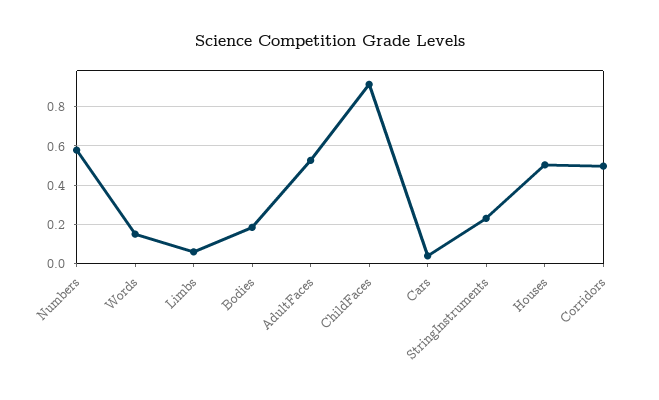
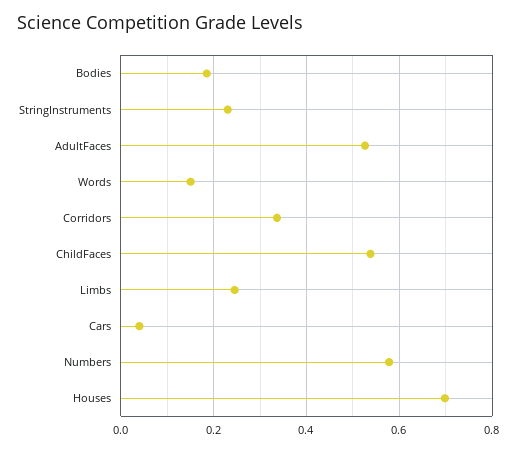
Limbs: 0.05 -> 0.24
ChildFaces: 0.9 -> 0.54
Houses: 0.5 -> 0.7
Corridors: 0.5 -> 0.34

